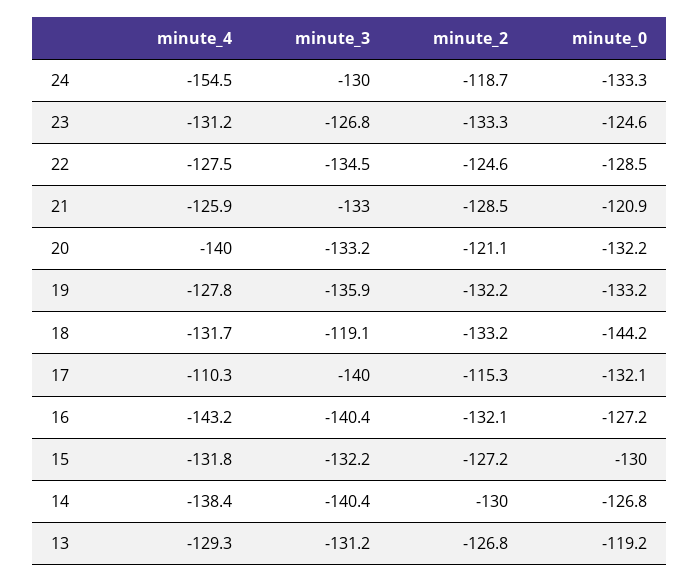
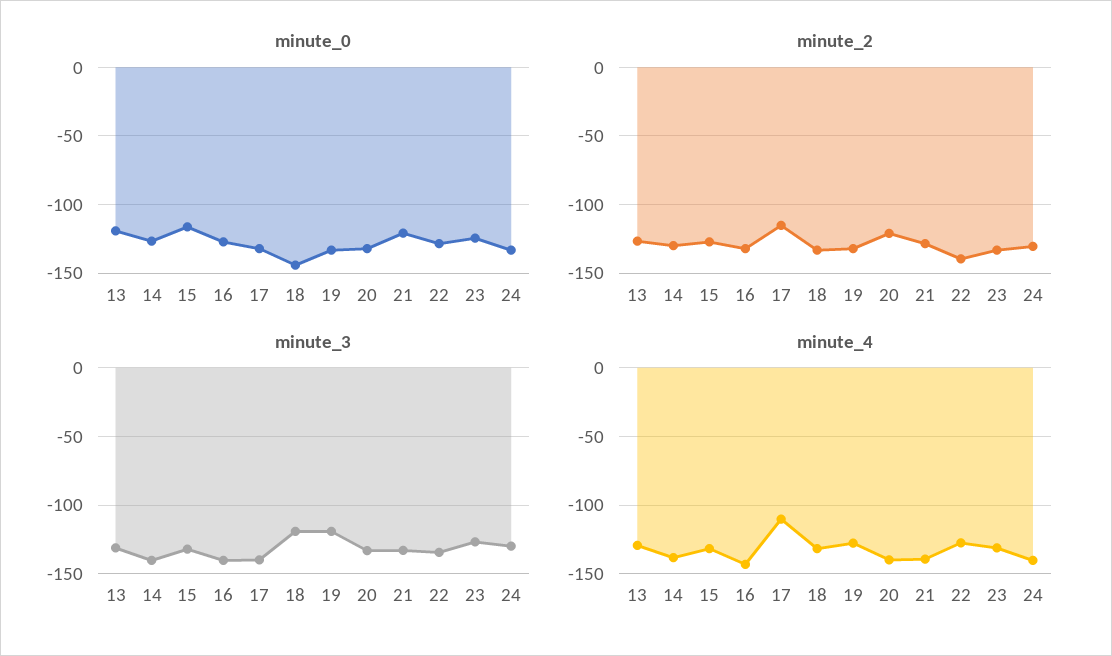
minute_4, 24: -154.5 -> -140
minute_2, 24: -118.7 -> -130
minute_2, 22: -124.6 -> -140
minute_4, 21: -125.9 -> -140
minute_3, 19: -135.9 -> -120
minute_0, 15: -130 -> -115

